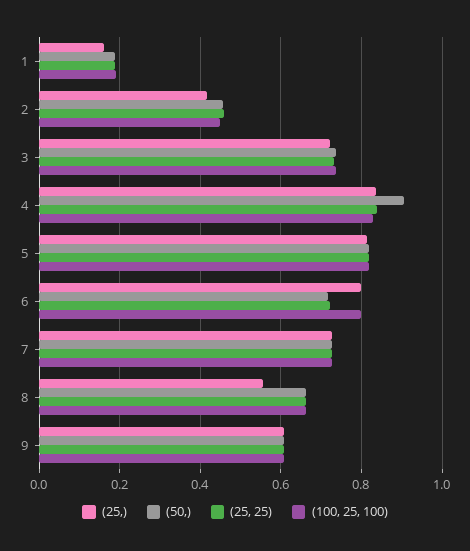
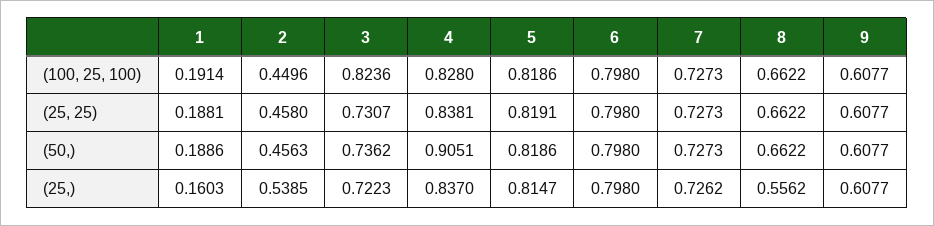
(25,), 2: 0.42 -> 0.5385
(100, 25, 100), 3: 0.74 -> 0.8236
(50,), 6: 0.72 -> 0.798
(25, 25), 6: 0.72 -> 0.798

